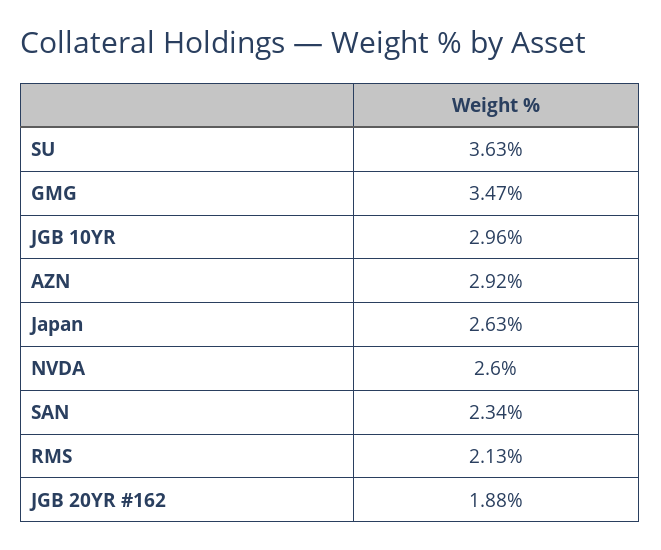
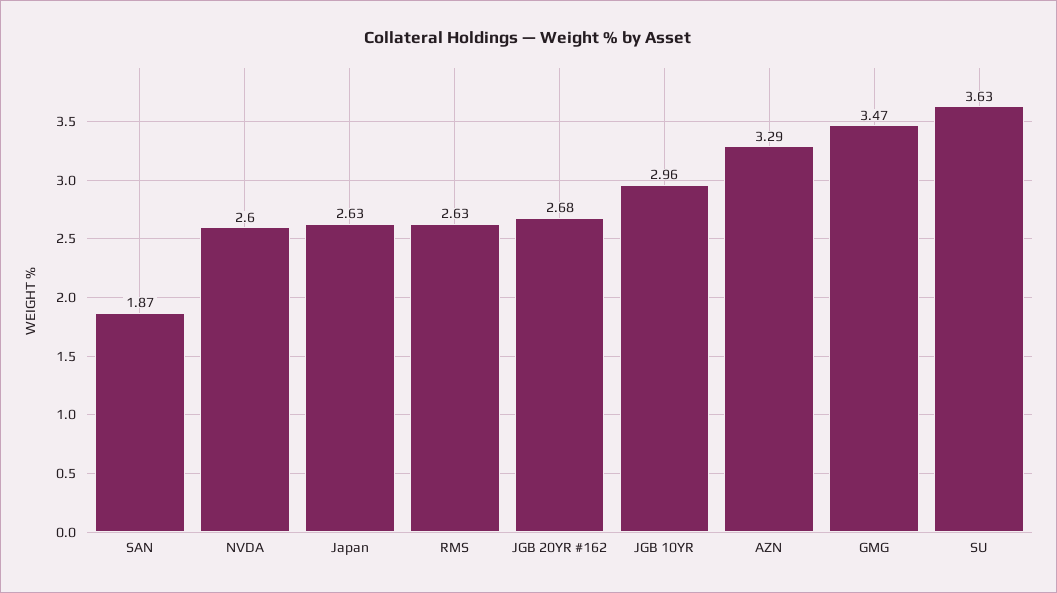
AZN: 2.92 -> 3.29
SAN: 2.34 -> 1.87
RMS: 2.13 -> 2.63
JGB 20YR #162: 1.88 -> 2.68

